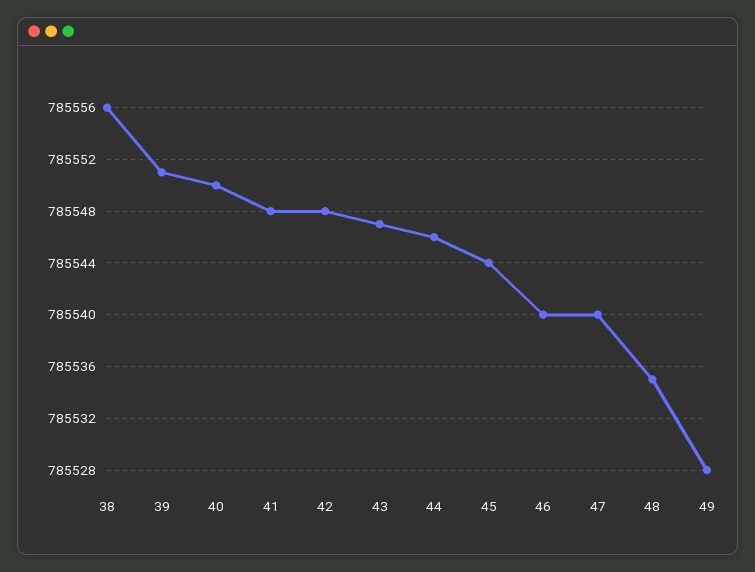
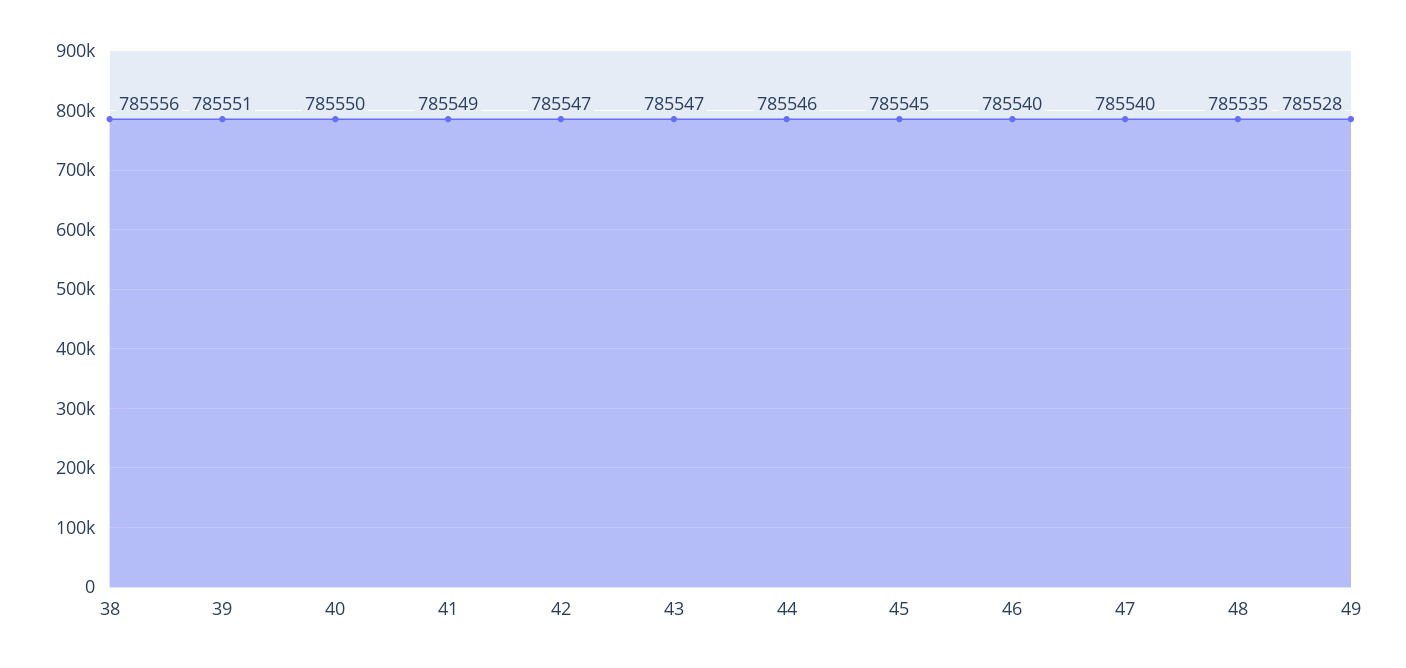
41: 785548 -> 785549
42: 785548 -> 785547
45: 785544 -> 785545

